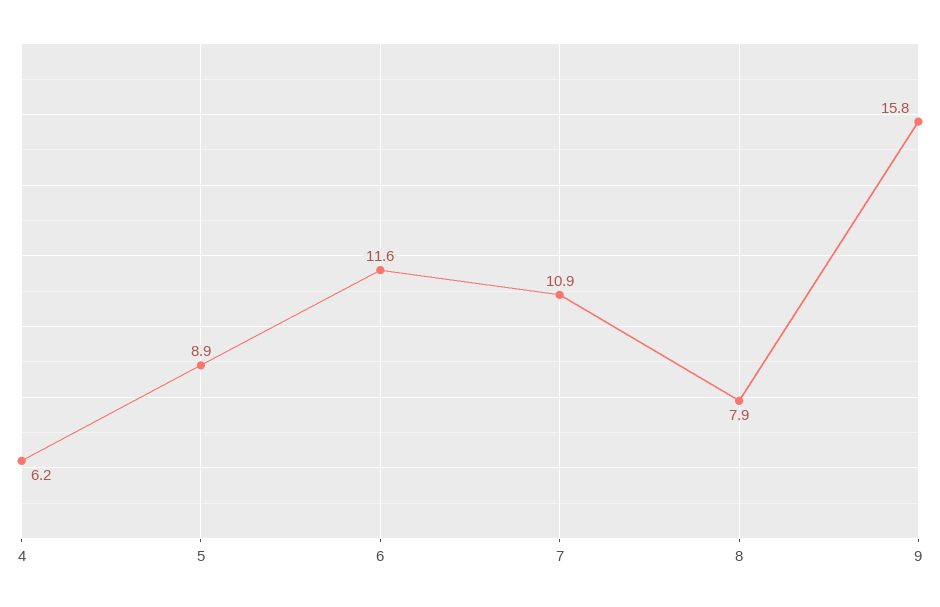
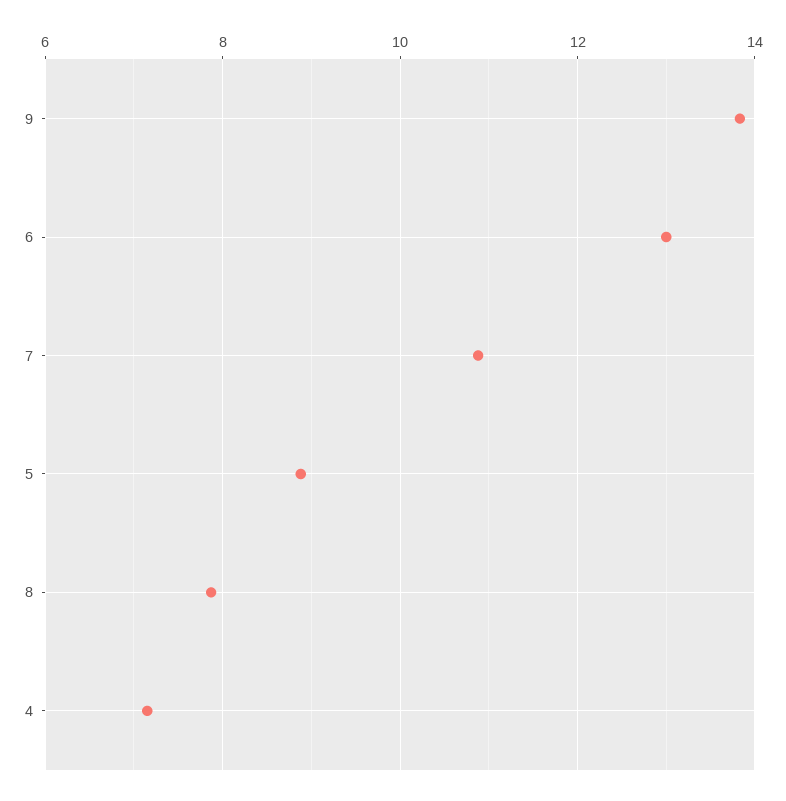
4: 6.2 -> 7.2
6: 11.6 -> 13
9: 15.8 -> 13.8

